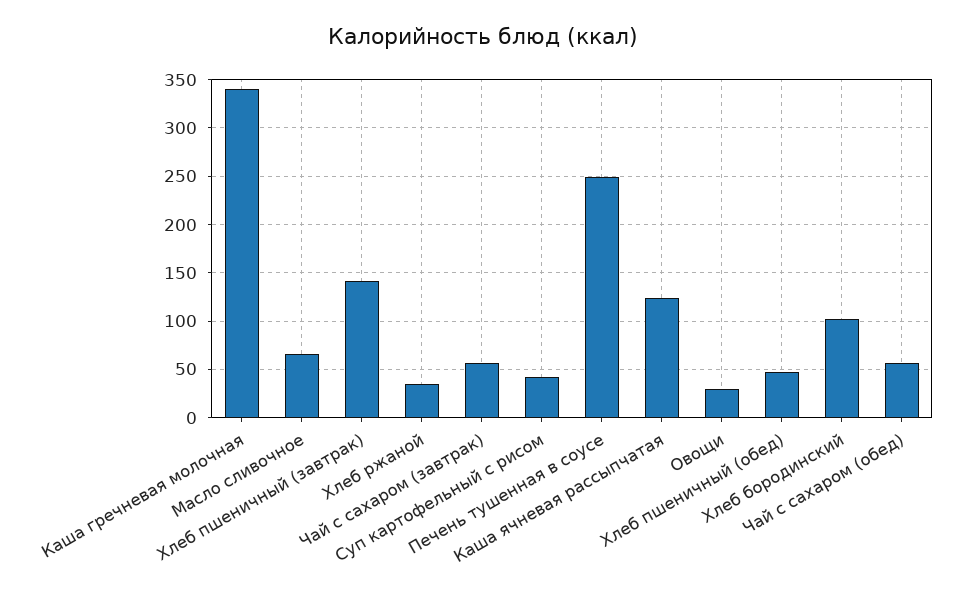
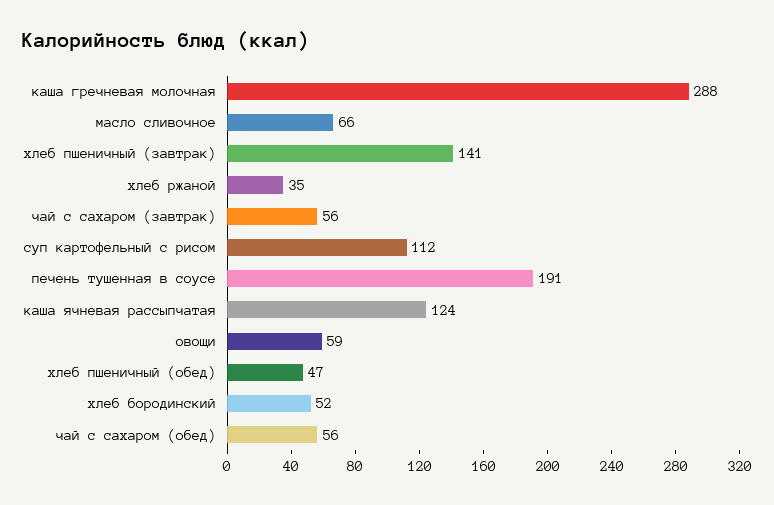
Каша гречневая молочная: 340 -> 288
Суп картофельный с рисом: 40 -> 112
Печень тушенная в соусе: 250 -> 191
Овощи: 30 -> 59
Хлеб бородинский: 100 -> 52

